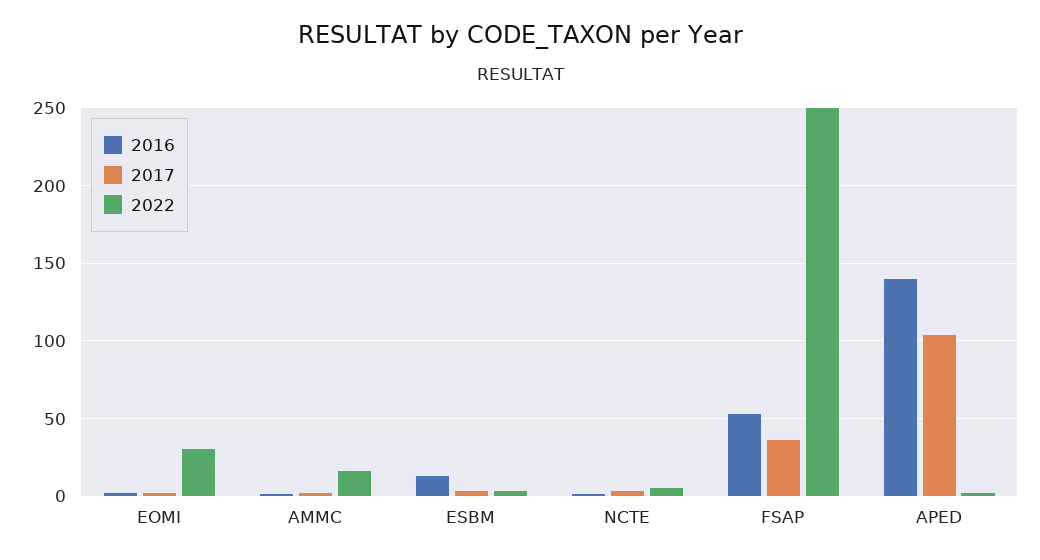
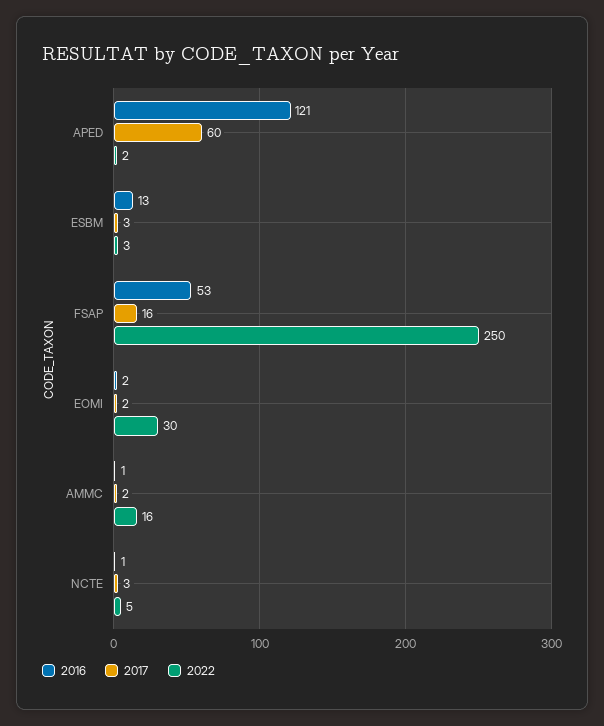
2017, FSAP: 35 -> 16
2016, APED: 140 -> 121
2017, APED: 105 -> 60

